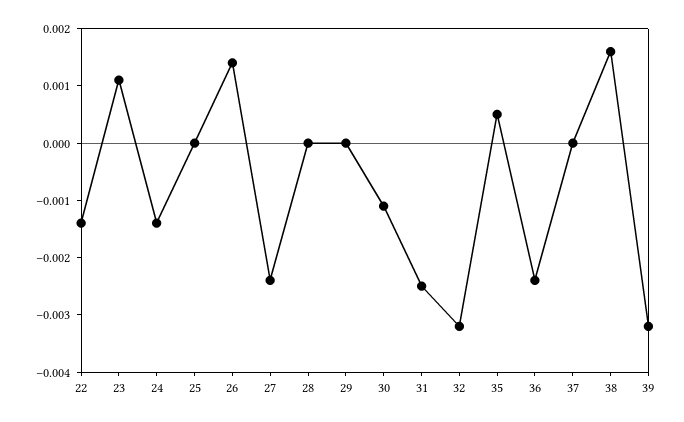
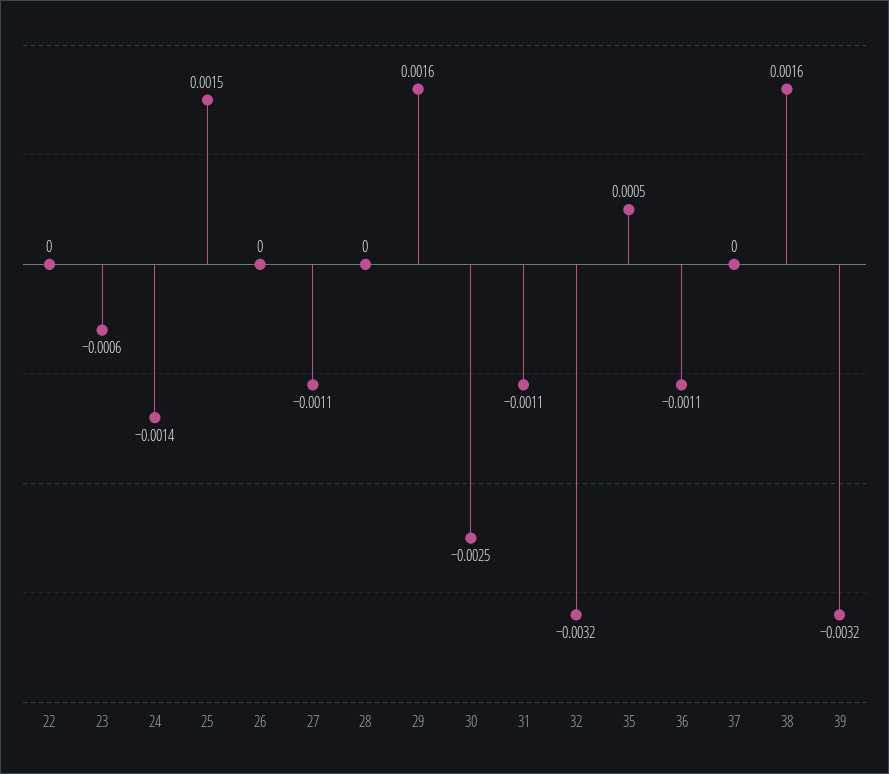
22: -0.0015 -> 0
23: 0.001 -> -0.0006
25: 0 -> 0.0015
26: 0.0015 -> 0
27: -0.0025 -> -0.0011
29: 0 -> 0.0016
30: -0.001 -> -0.0025
31: -0.0025 -> -0.0011
36: -0.0025 -> -0.0011

